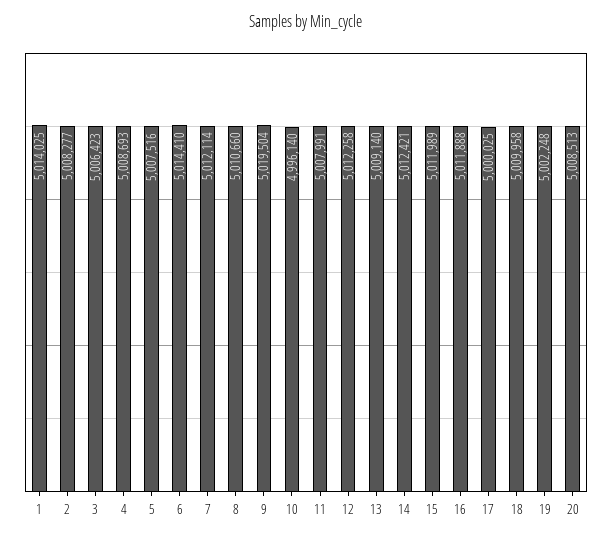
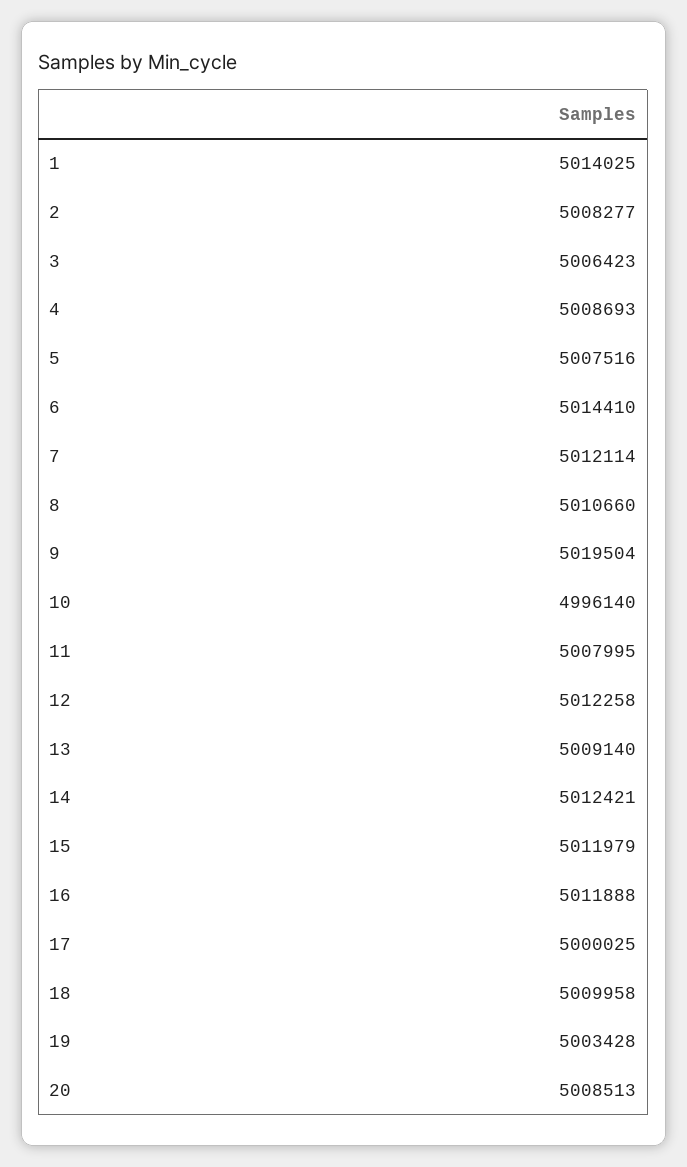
11: 5007991 -> 5007995
15: 5011989 -> 5011979
19: 5002248 -> 5003428

